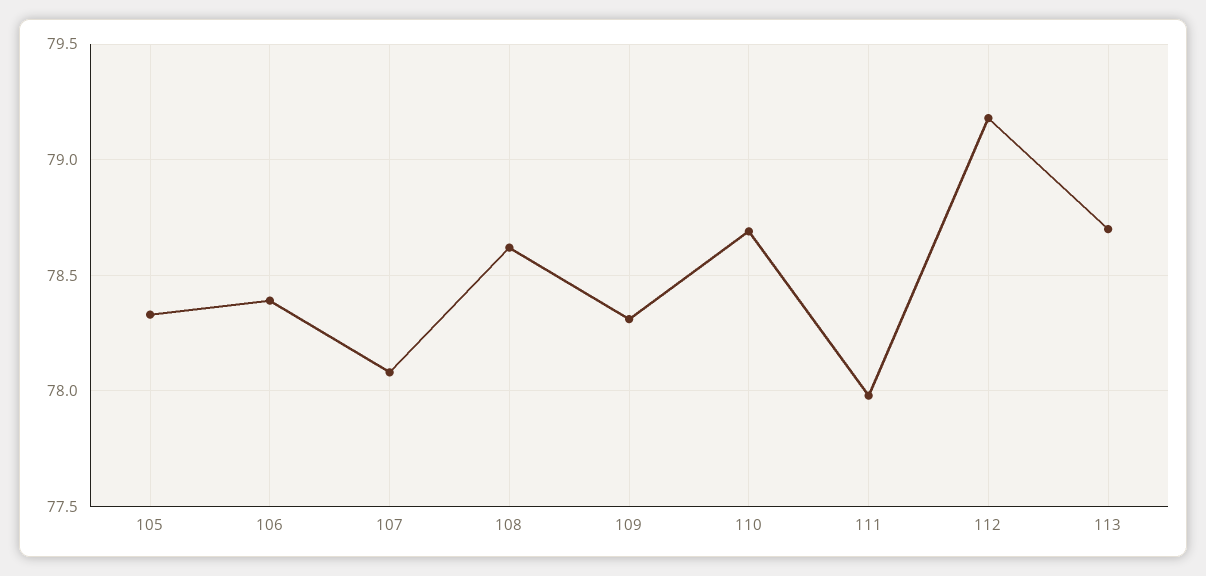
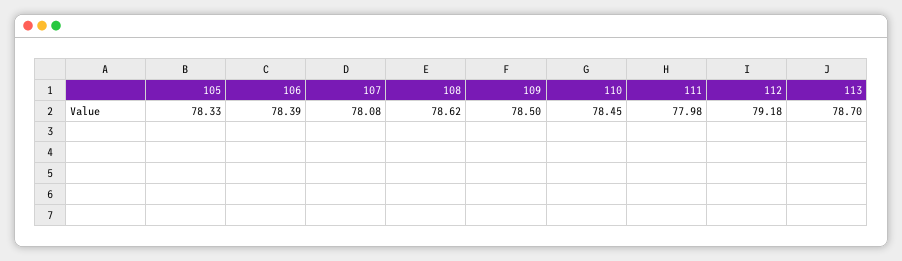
109: 78.3 -> 78.5
110: 78.7 -> 78.45

